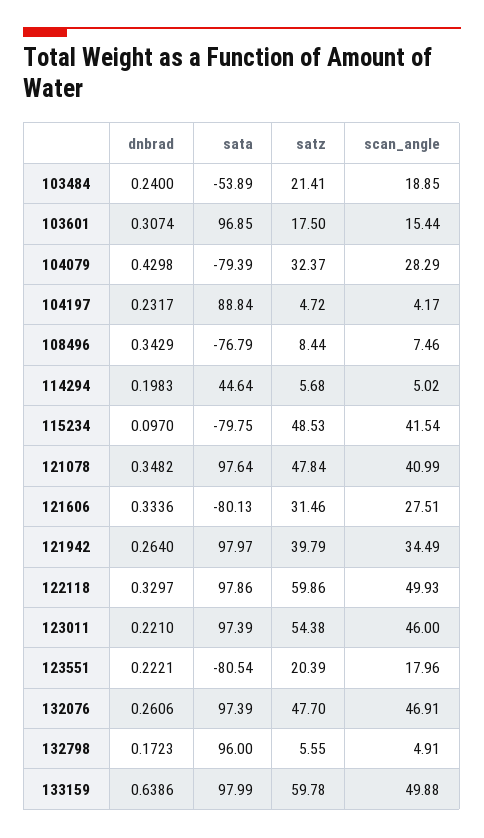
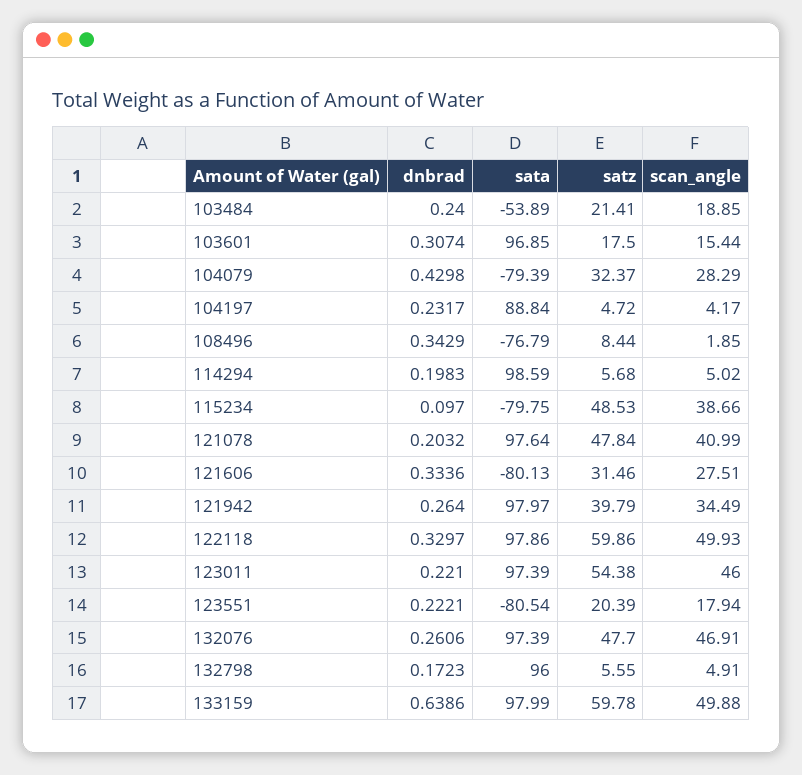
scan_angle, 108496: 7.46 -> 1.85
sata, 114294: 44.64 -> 98.59
scan_angle, 115234: 41.54 -> 38.66
dnbrad, 121078: 0.3482 -> 0.2032
scan_angle, 123551: 17.96 -> 17.94

